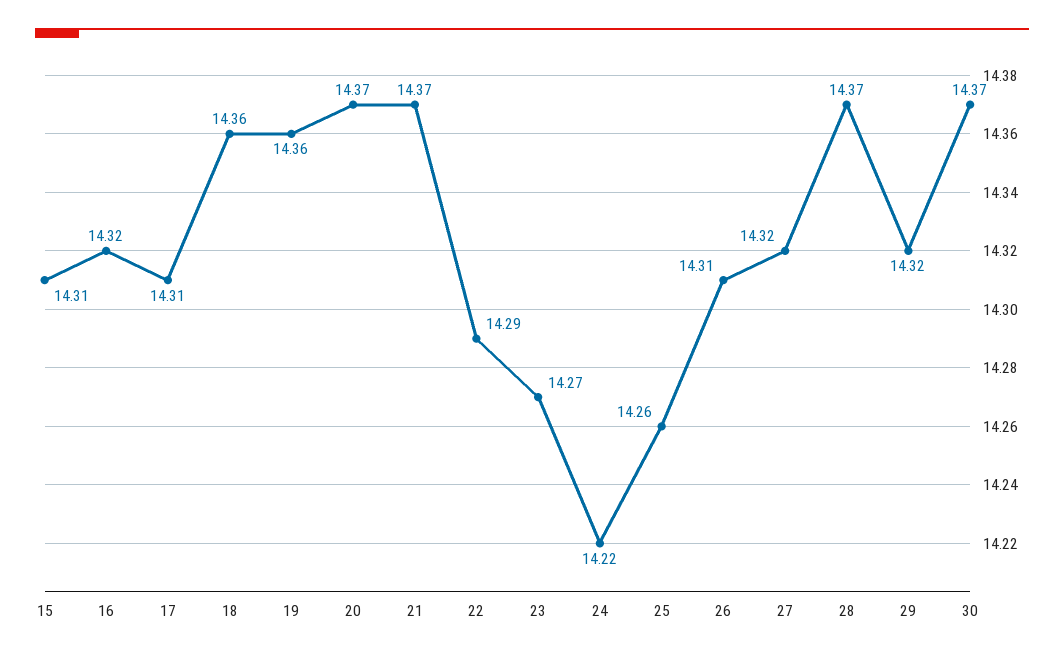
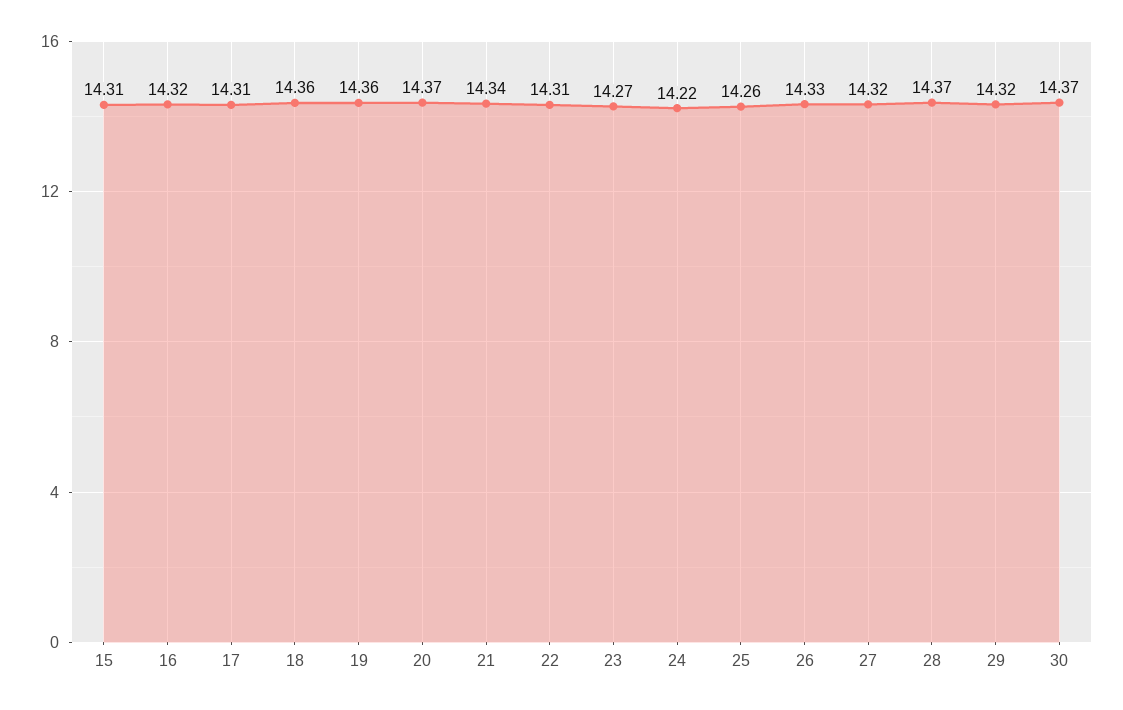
21: 14.37 -> 14.34
22: 14.29 -> 14.31
26: 14.31 -> 14.33

